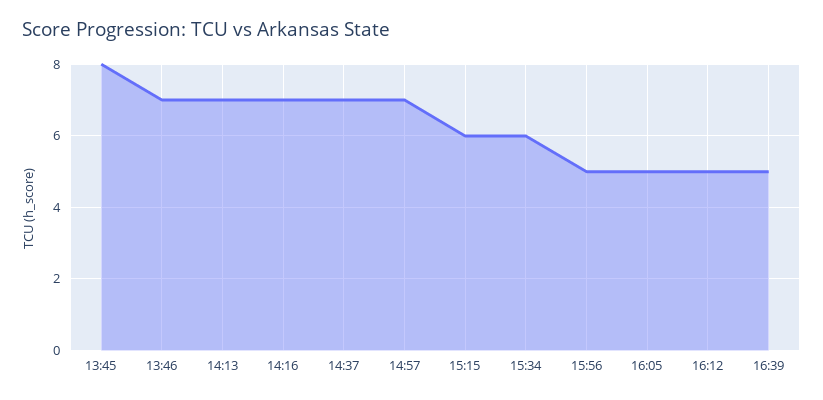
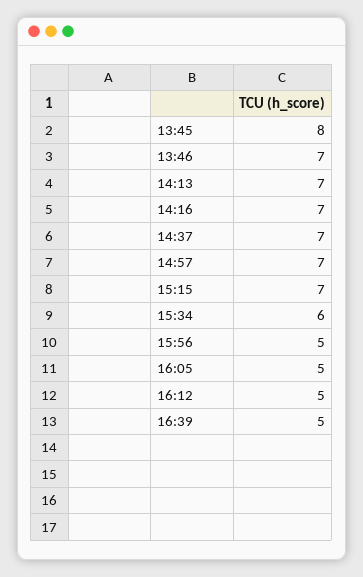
15:15: 6 -> 7

